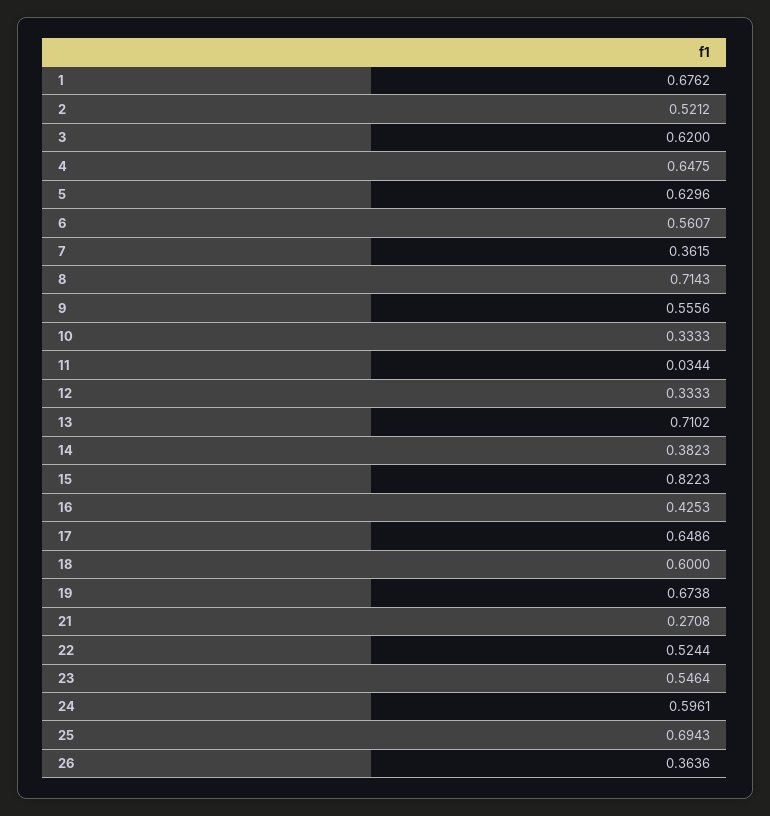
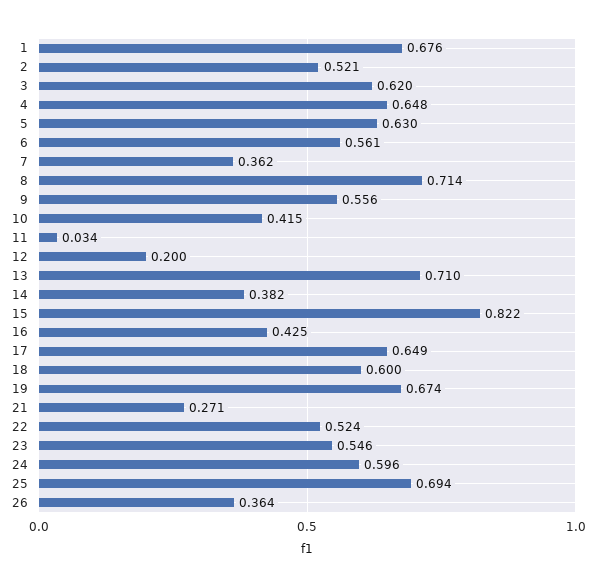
10: 0.3333 -> 0.415
12: 0.3333 -> 0.2

